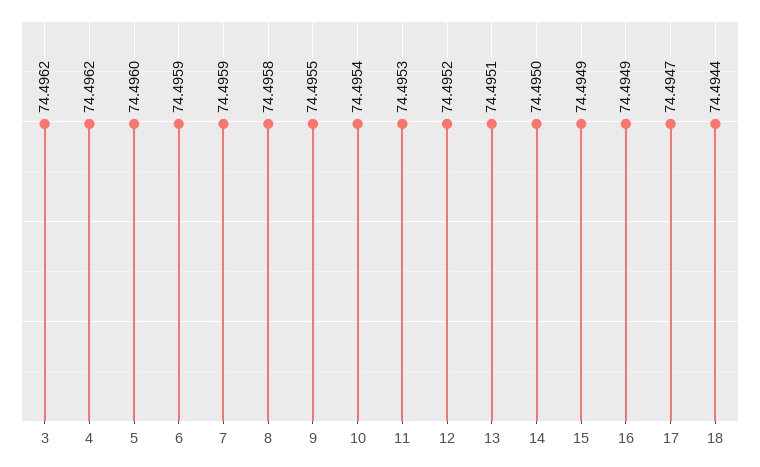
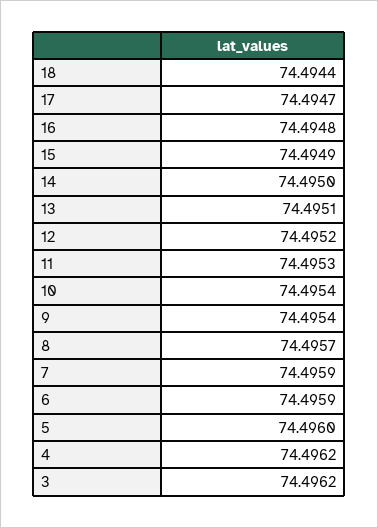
8: 74.4958 -> 74.4957
9: 74.4955 -> 74.4954
16: 74.4949 -> 74.4948

